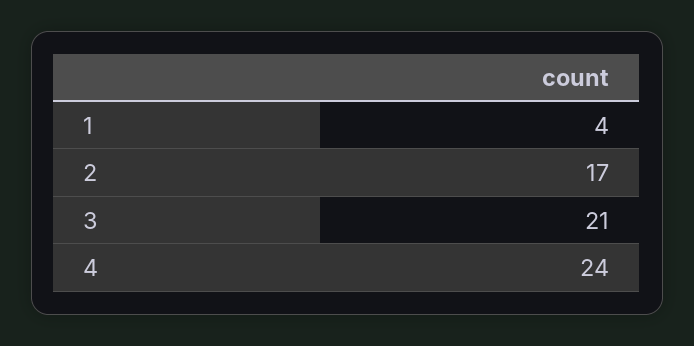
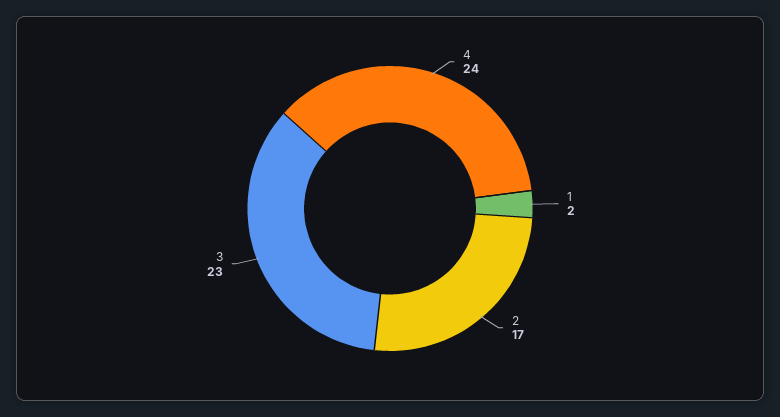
1: 4 -> 2
3: 21 -> 23

